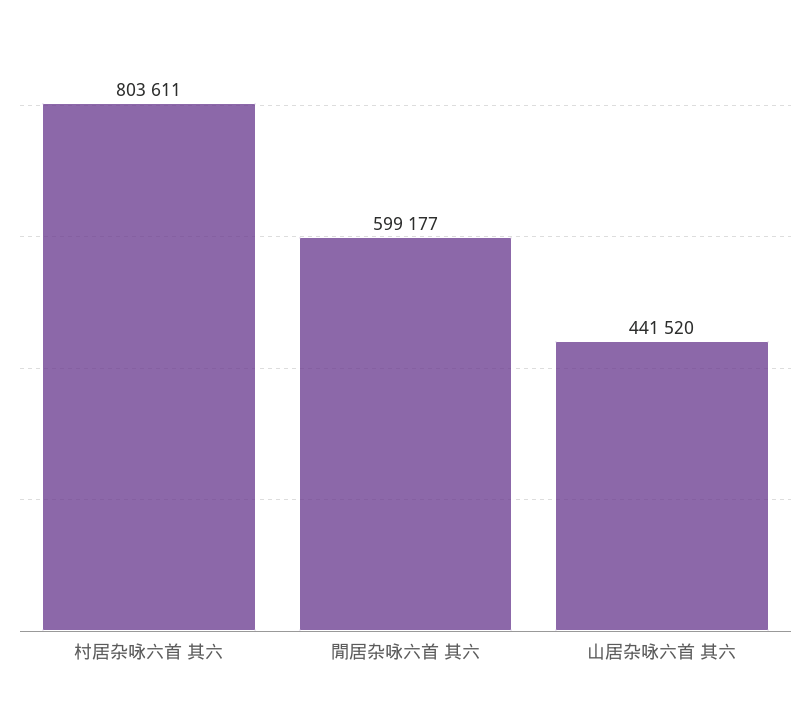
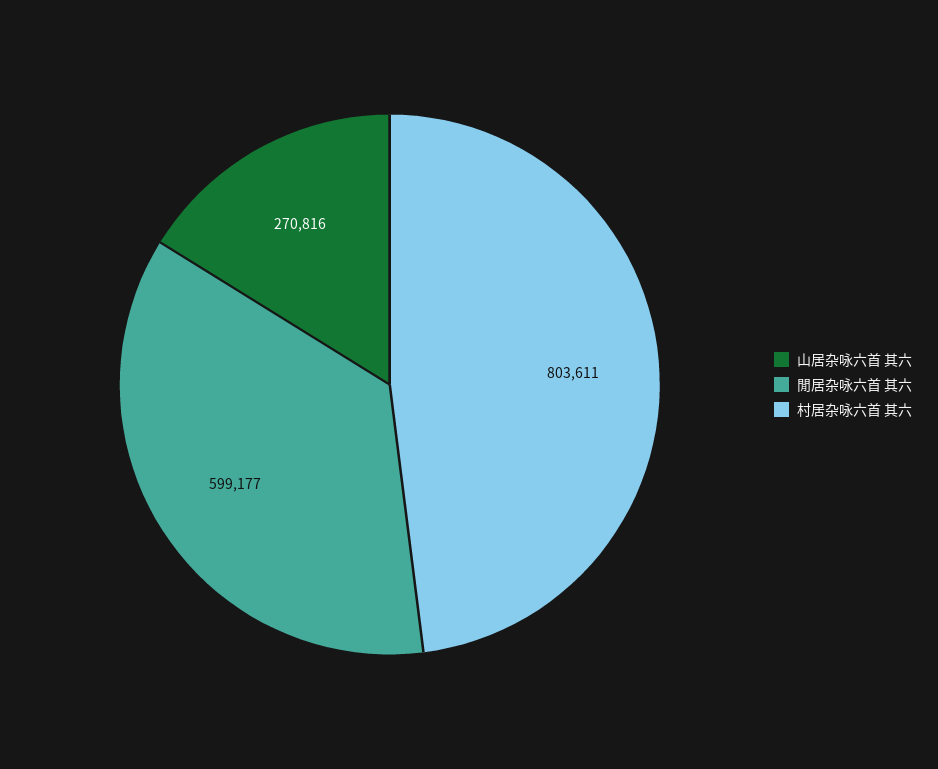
山居杂咏六首 其六: 441520 -> 270816

